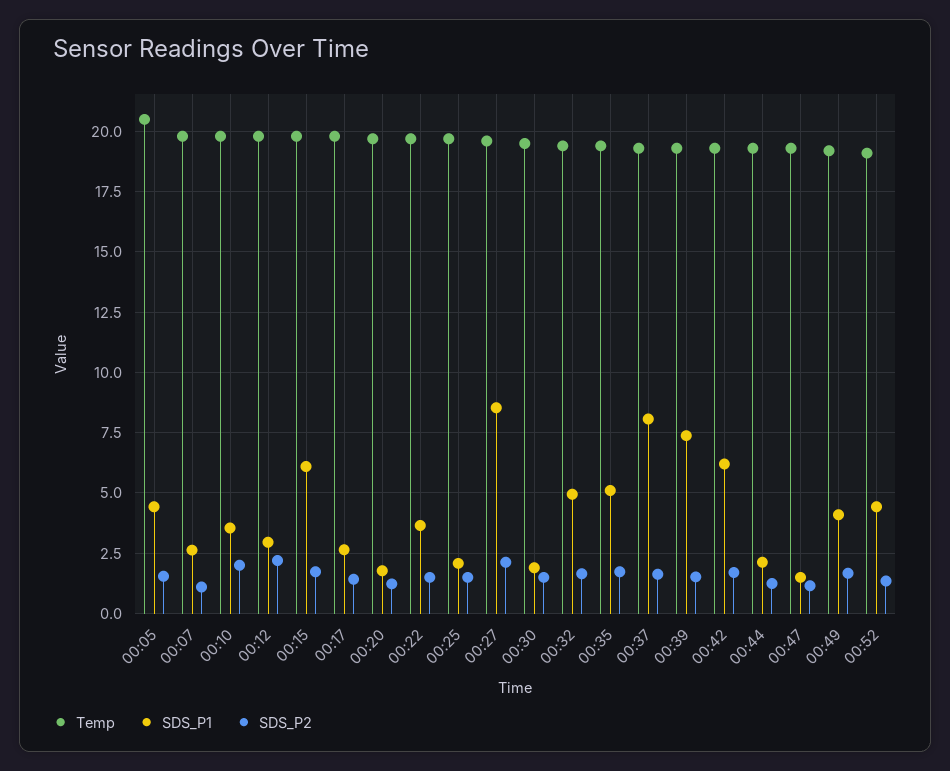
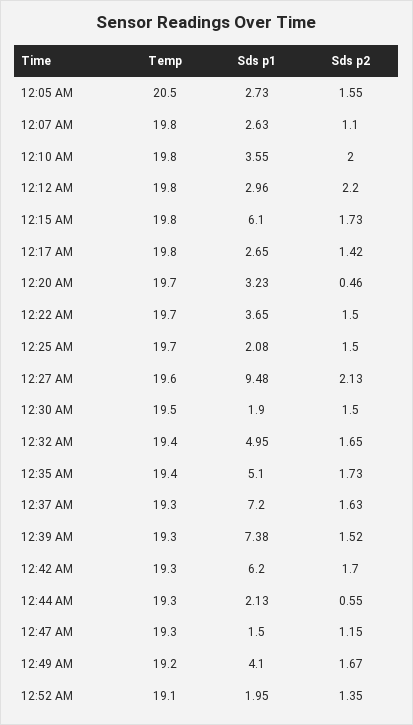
SDS_P1, 00:05: 4.5 -> 2.73
SDS_P1, 00:20: 1.75 -> 3.23
SDS_P2, 00:20: 1.25 -> 0.46
SDS_P1, 00:27: 8.5 -> 9.48
SDS_P1, 00:37: 8 -> 7.2
SDS_P2, 00:44: 1.25 -> 0.55
SDS_P1, 00:52: 4.5 -> 1.95

